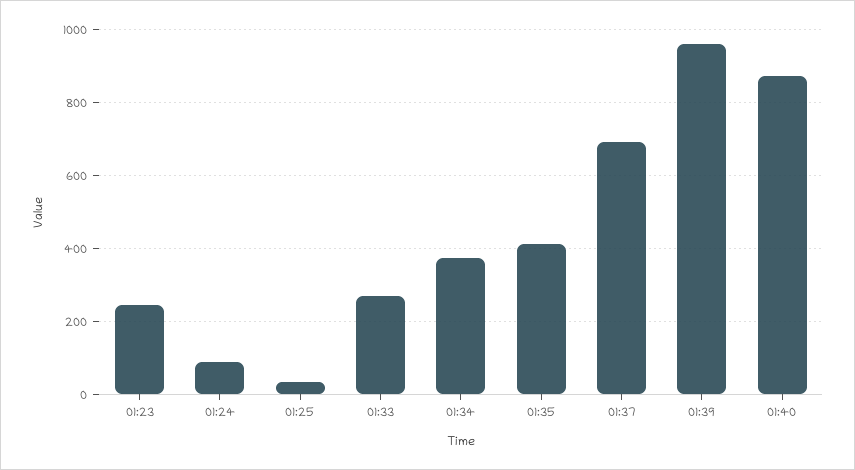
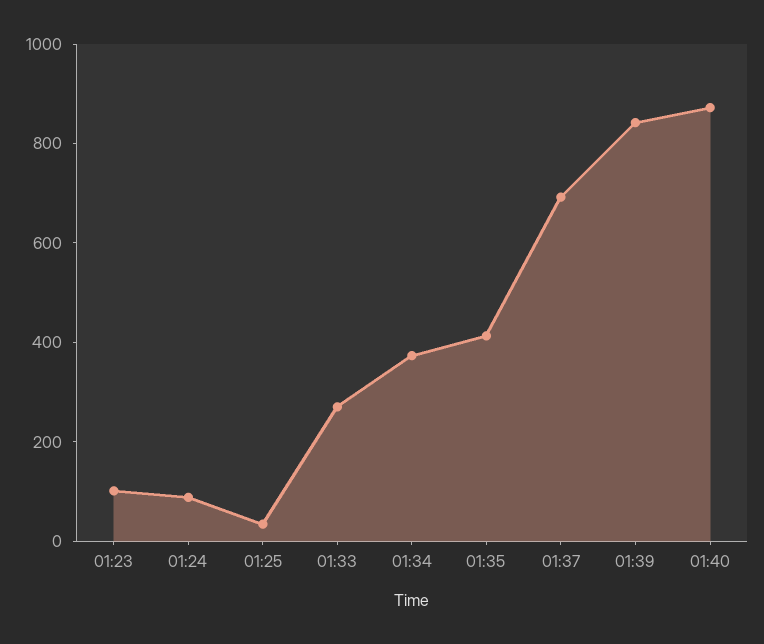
01:23: 240 -> 100
01:39: 960 -> 850

